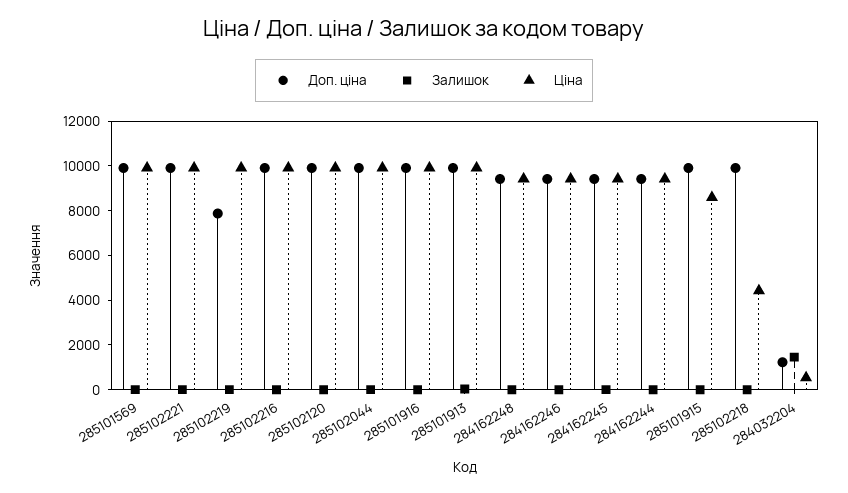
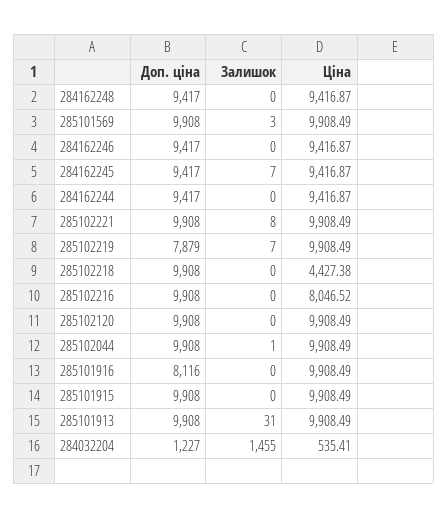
Ціна, 285102216: 10000 -> 8046.52
Доп. ціна, 285101916: 10000 -> 8116
Ціна, 285101915: 8500 -> 9908.49

